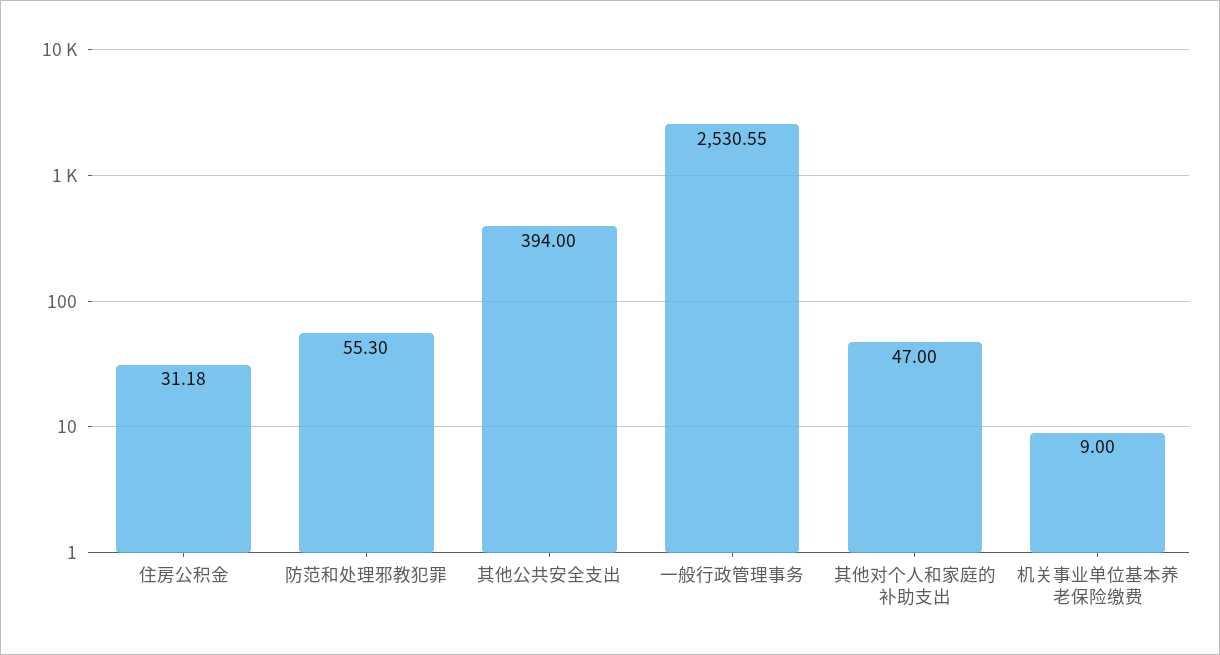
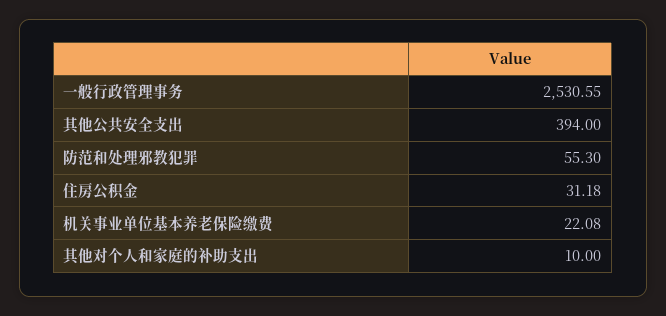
其他对个人和家庭的补助支出: 47 -> 10
机关事业单位基本养老保险缴费: 9 -> 22.08

